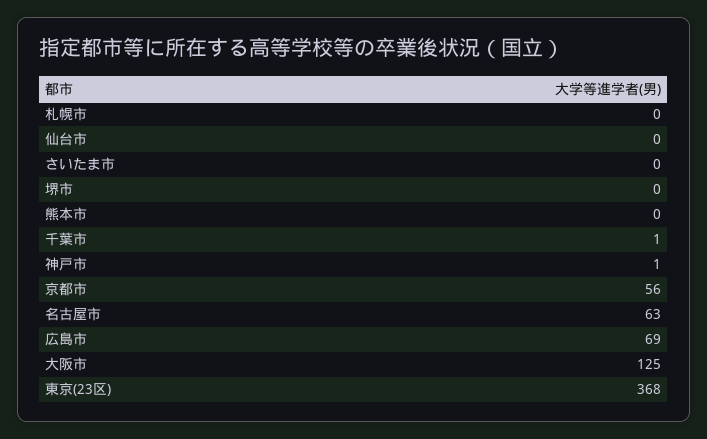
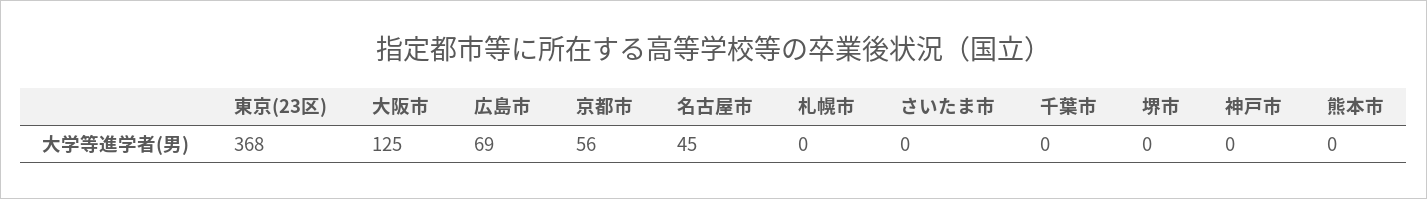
仙台市: 0 -> none
千葉市: 1 -> 0
神戸市: 1 -> 0
名古屋市: 63 -> 45

